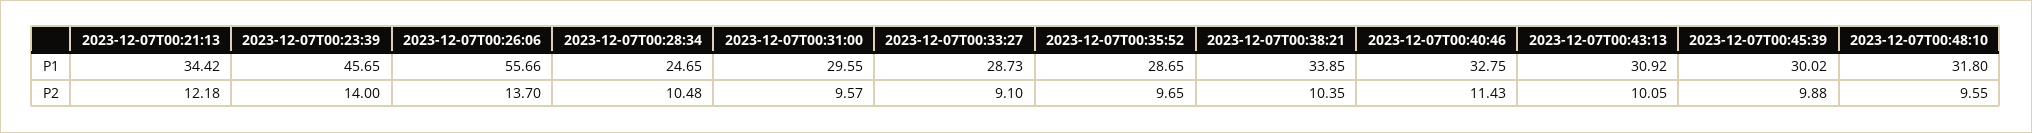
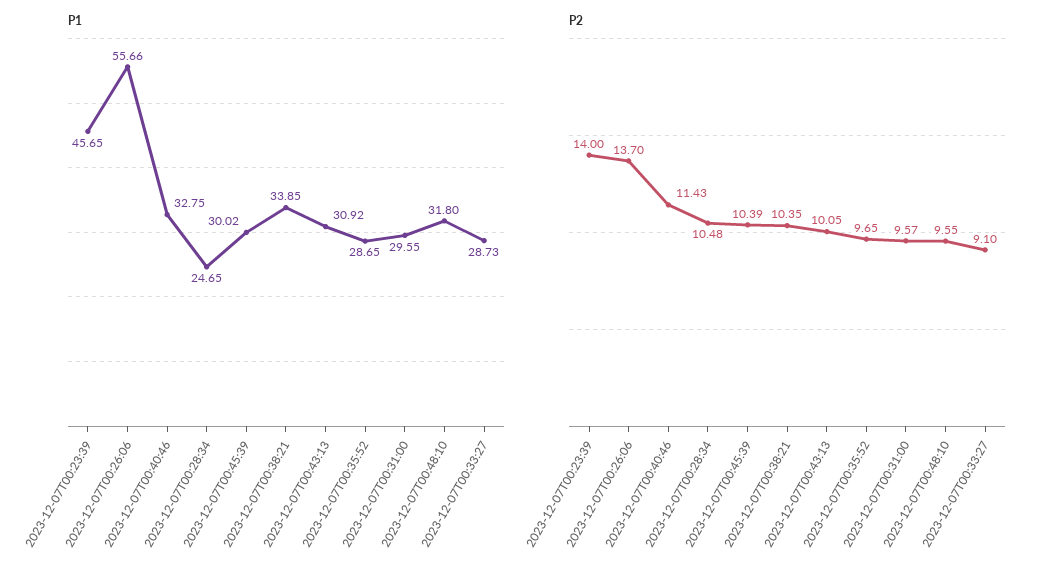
P1, 2023-12-07T00:21:13: 34.42 -> none
P2, 2023-12-07T00:21:13: 12.18 -> none
P2, 2023-12-07T00:45:39: 9.88 -> 10.39

